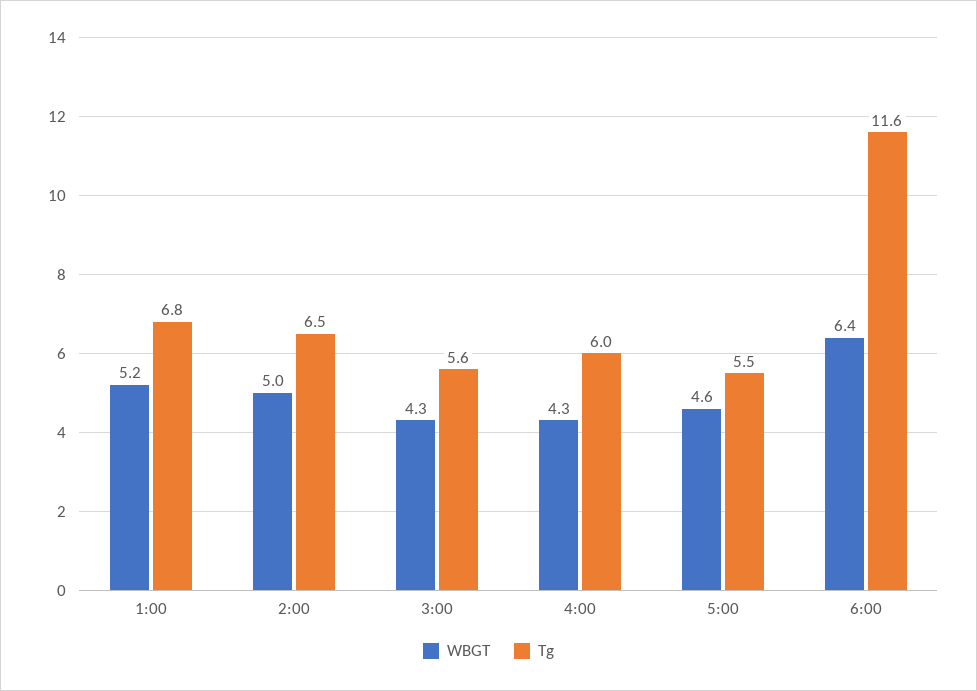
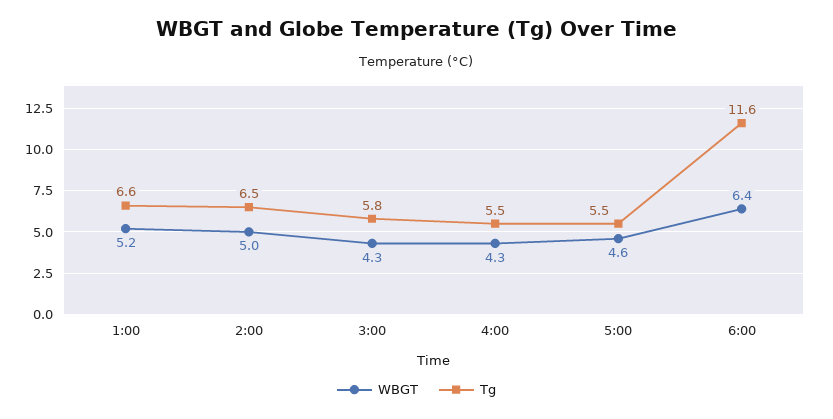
Tg, 1:00: 6.8 -> 6.6
Tg, 3:00: 5.6 -> 5.8
Tg, 4:00: 6 -> 5.5

